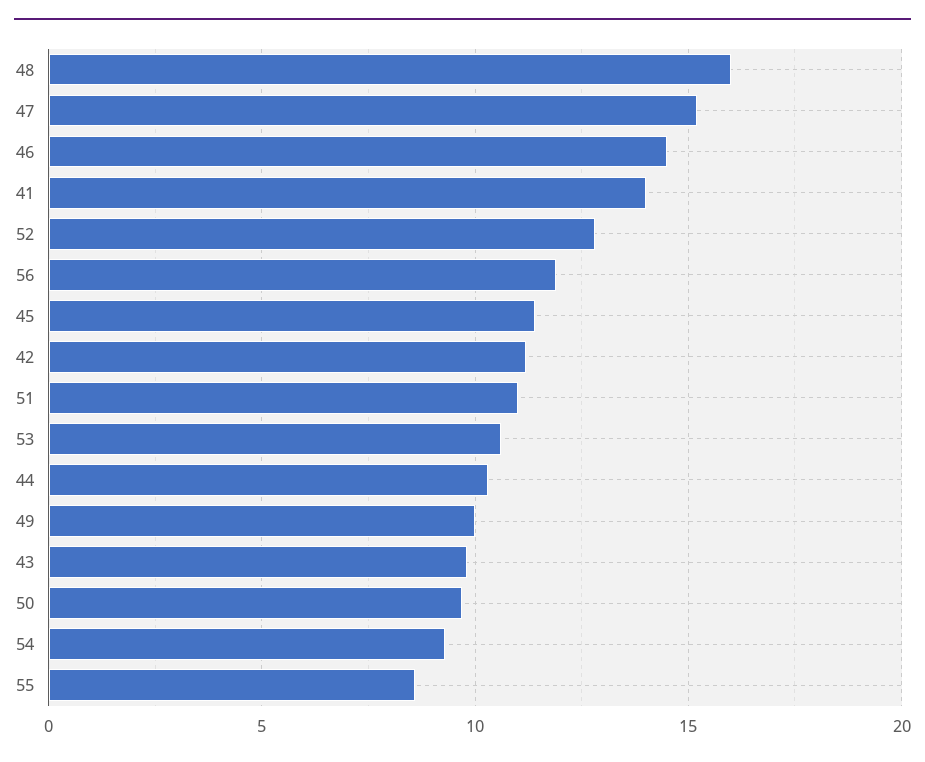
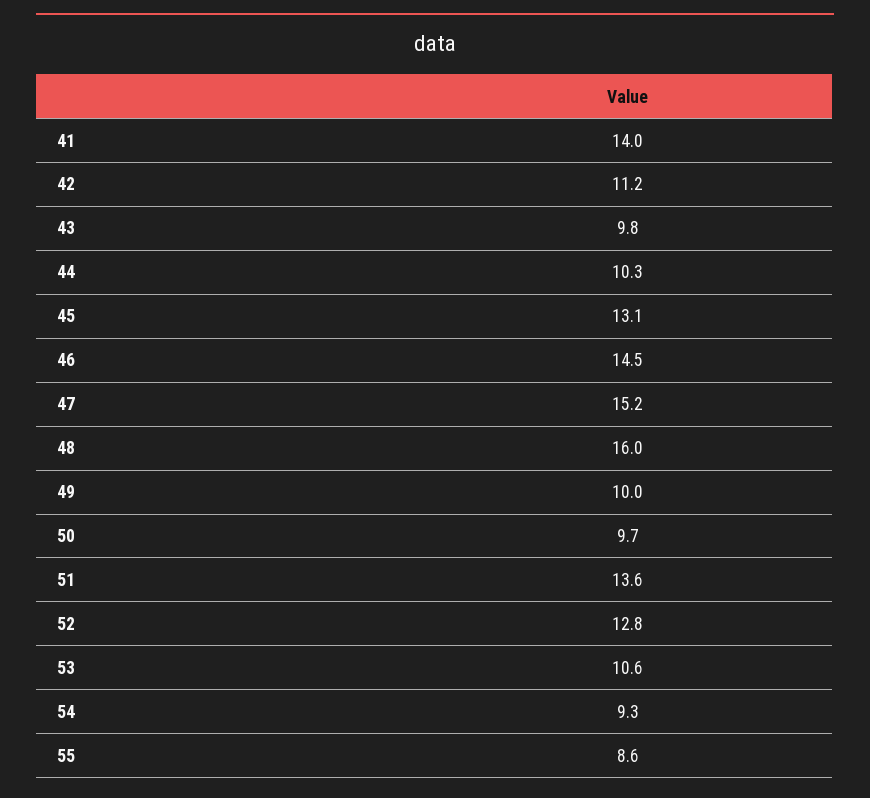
56: 12 -> none
45: 11.5 -> 13.1
51: 11 -> 13.6

